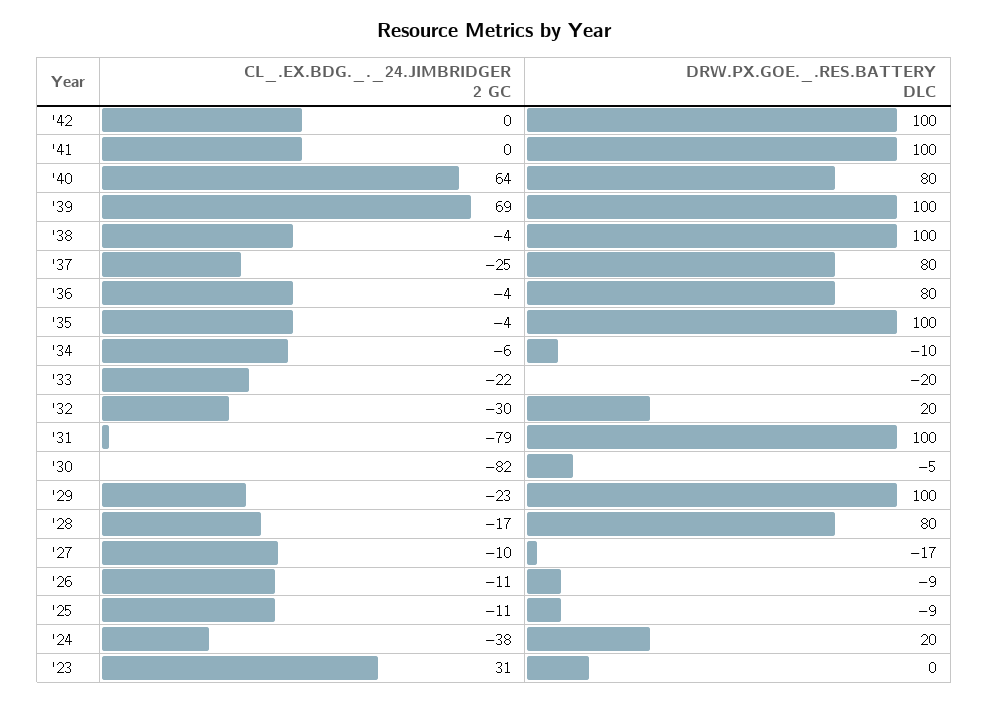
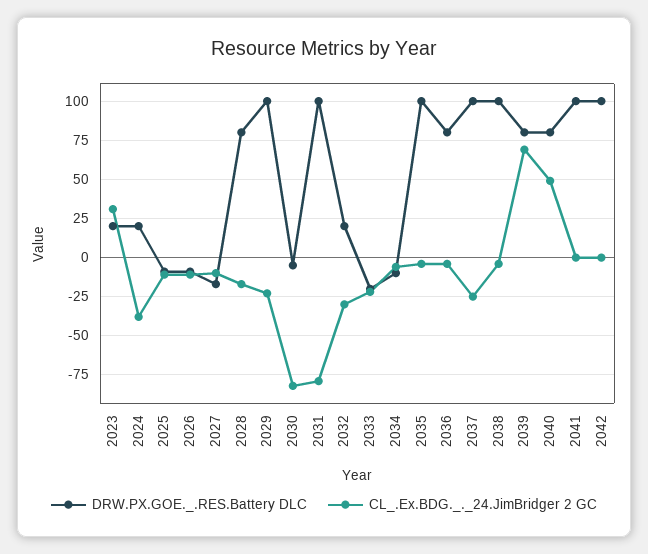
CL_.EX.BDG._._24.JIMBRIDGER 2 GC, '40: 64 -> 50
DRW.PX.GOE._.RES.BATTERY DLC, '39: 100 -> 80
DRW.PX.GOE._.RES.BATTERY DLC, '37: 80 -> 100
DRW.PX.GOE._.RES.BATTERY DLC, '23: 0 -> 20

